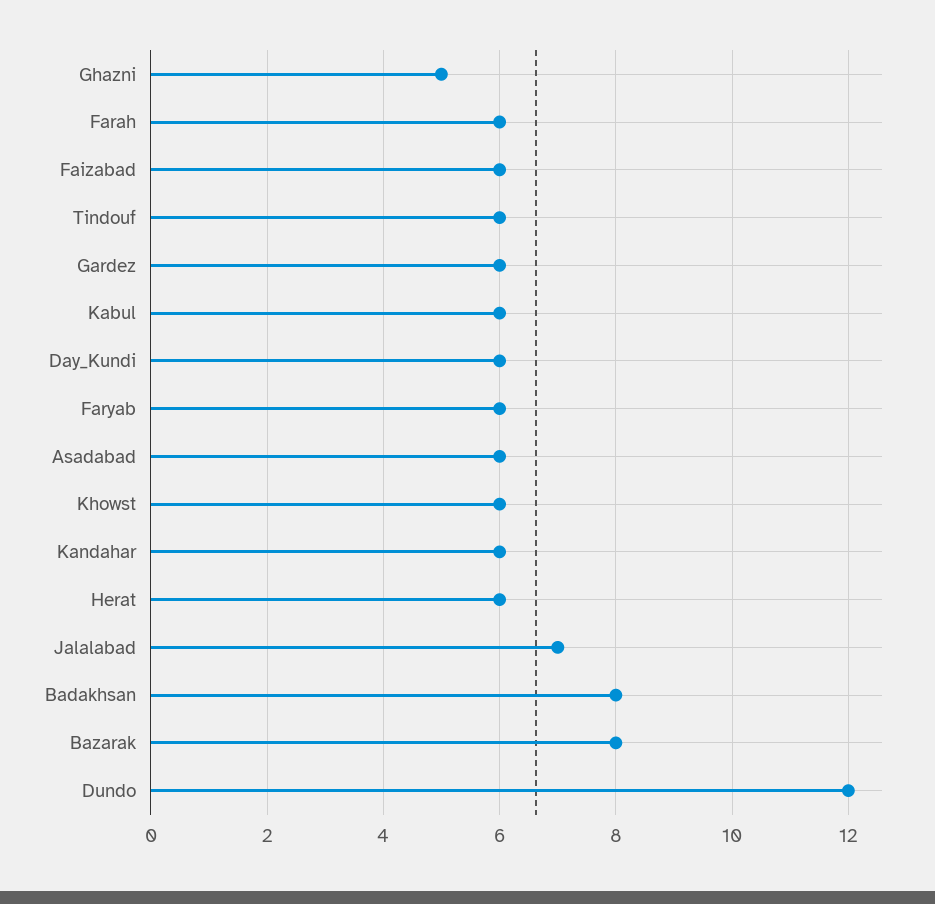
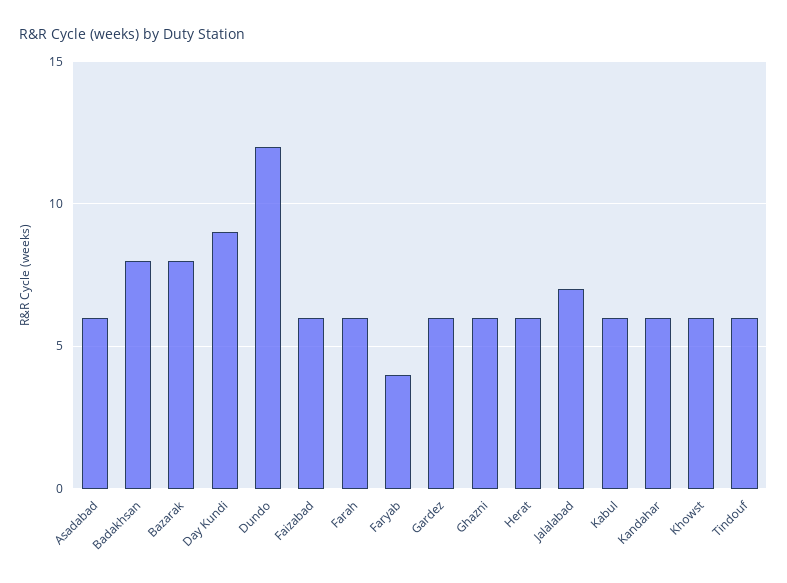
Ghazni: 5 -> 6
Day_Kundi: 6 -> 9
Faryab: 6 -> 4

